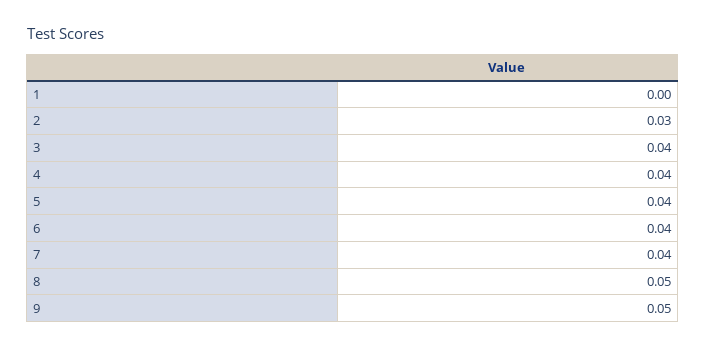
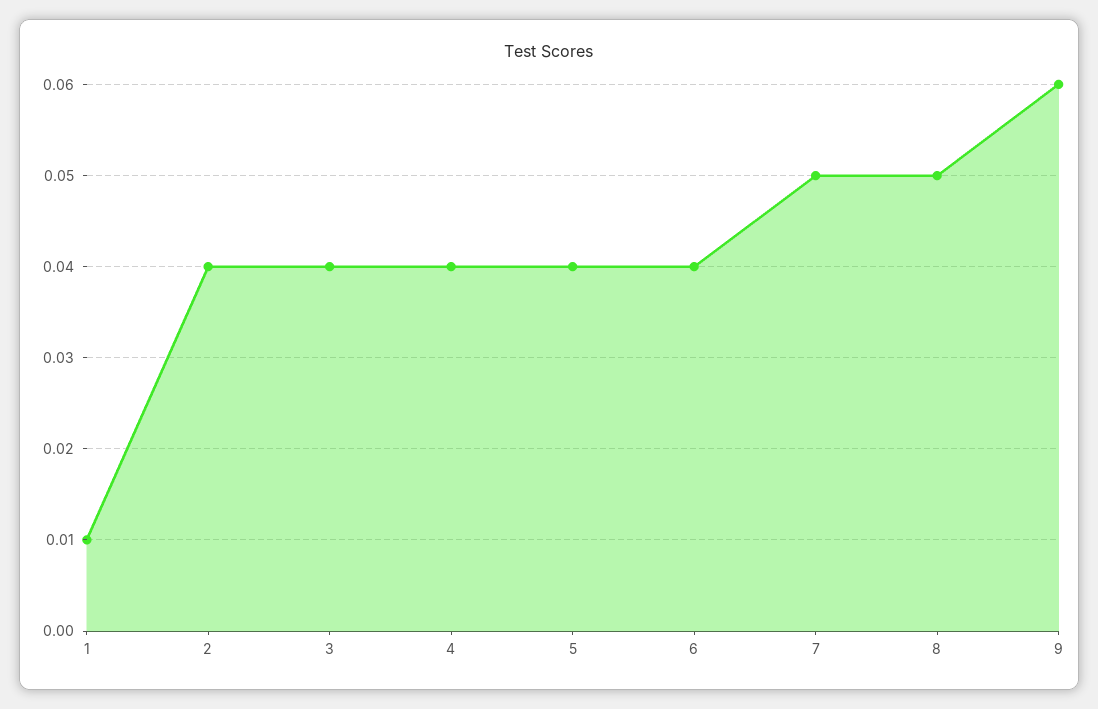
1: 0 -> 0.01
2: 0.03 -> 0.04
7: 0.04 -> 0.05
9: 0.05 -> 0.06

